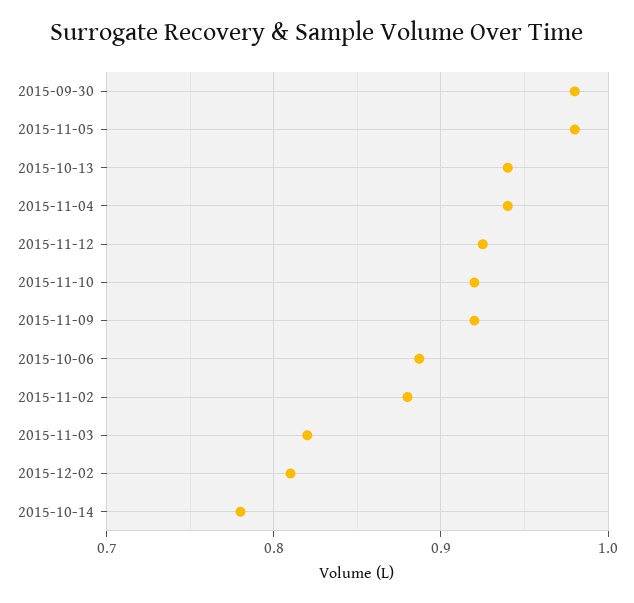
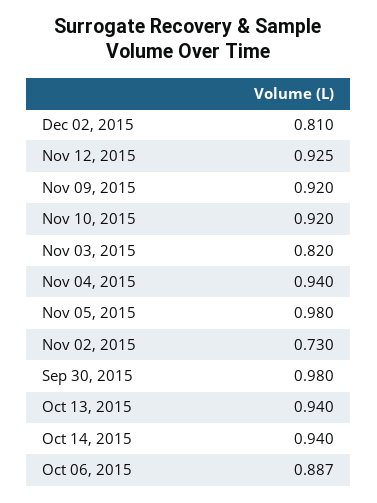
2015-11-02: 0.88 -> 0.73
2015-10-14: 0.78 -> 0.94

